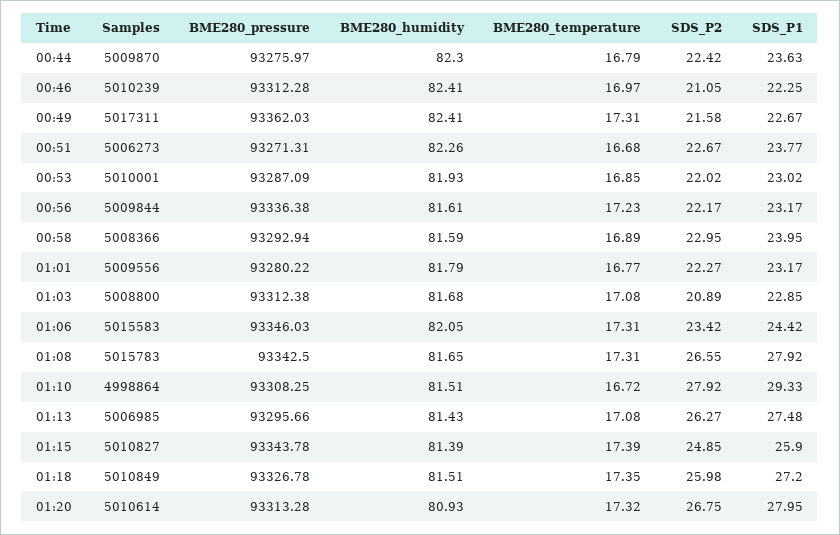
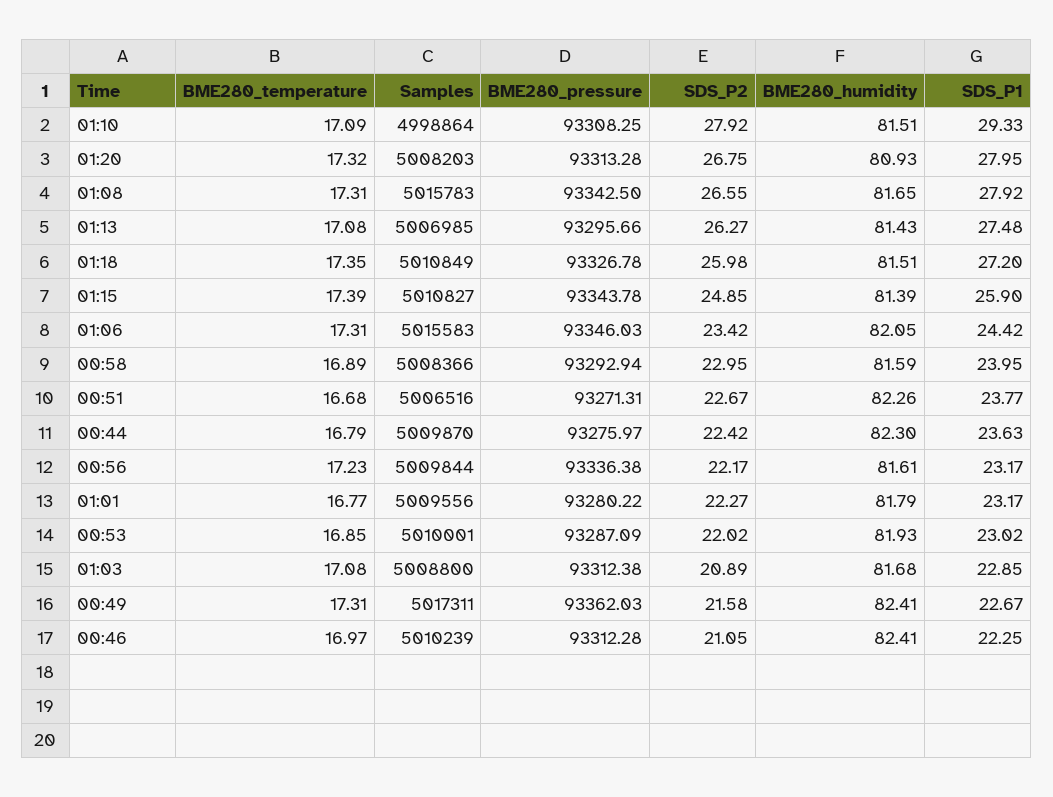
Samples, 00:51: 5006273 -> 5006516
BME280_temperature, 01:10: 16.72 -> 17.09
Samples, 01:20: 5010614 -> 5008203

